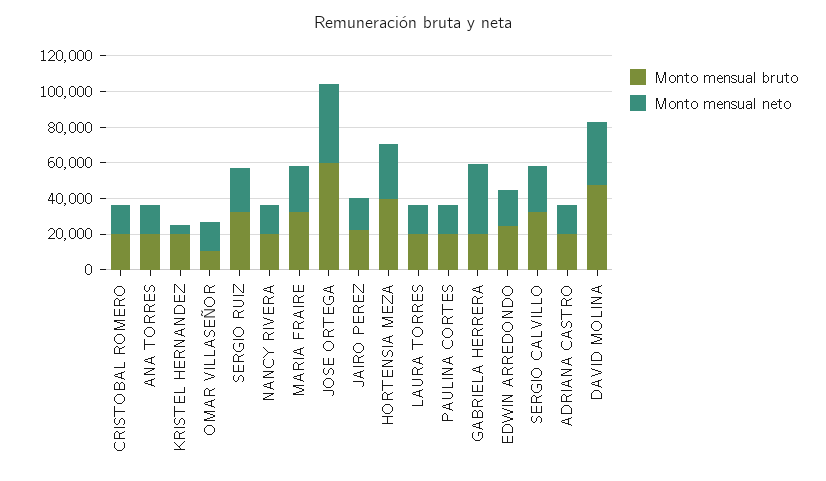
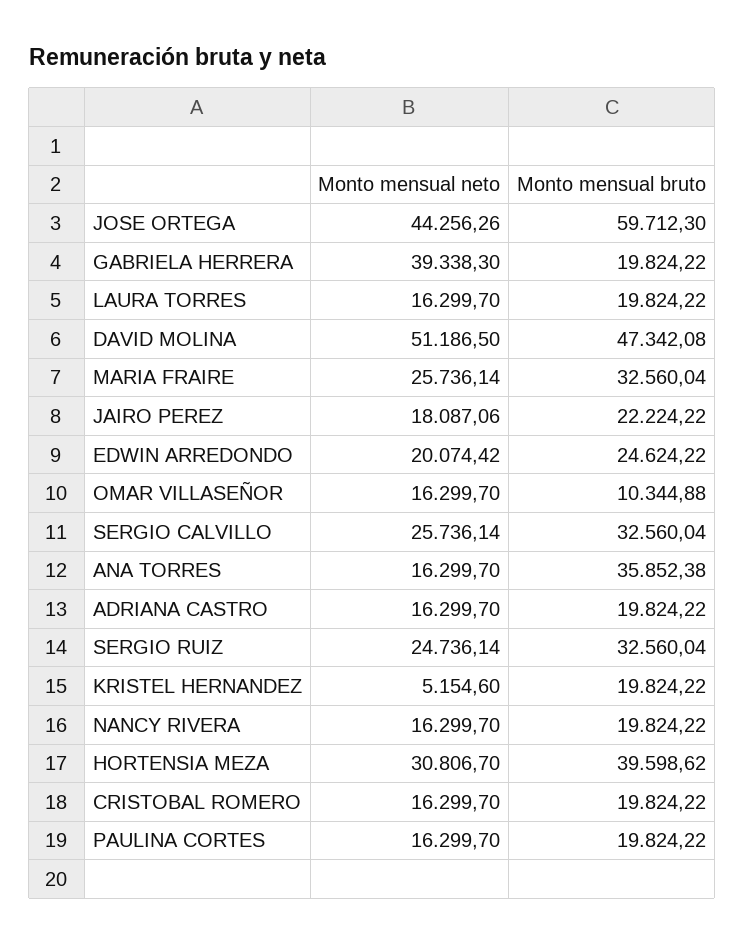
Monto mensual bruto, ANA TORRES: 20000 -> 35852.38
Monto mensual neto, DAVID MOLINA: 35000 -> 51186.5

